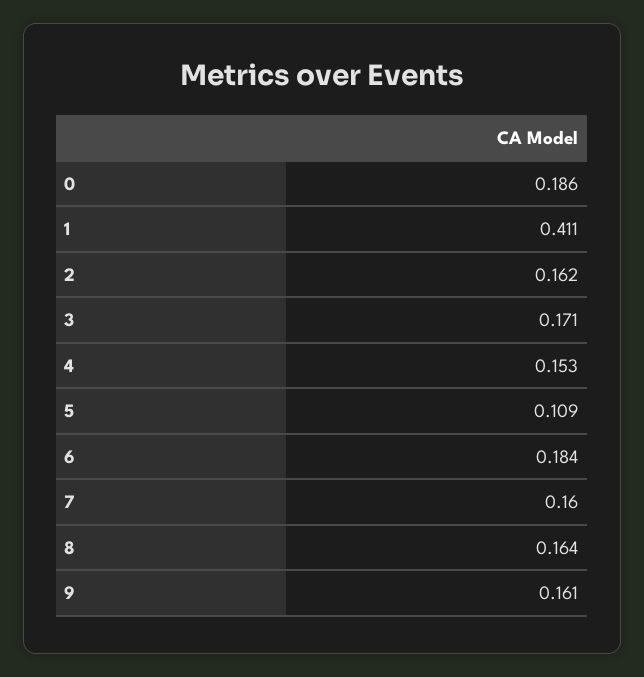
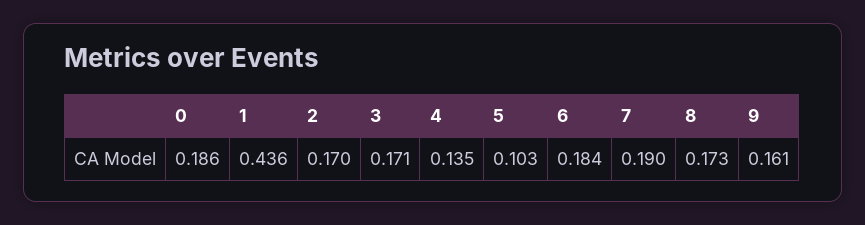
1: 0.411 -> 0.436
2: 0.162 -> 0.17
4: 0.153 -> 0.135
5: 0.109 -> 0.103
7: 0.16 -> 0.19
8: 0.164 -> 0.173

